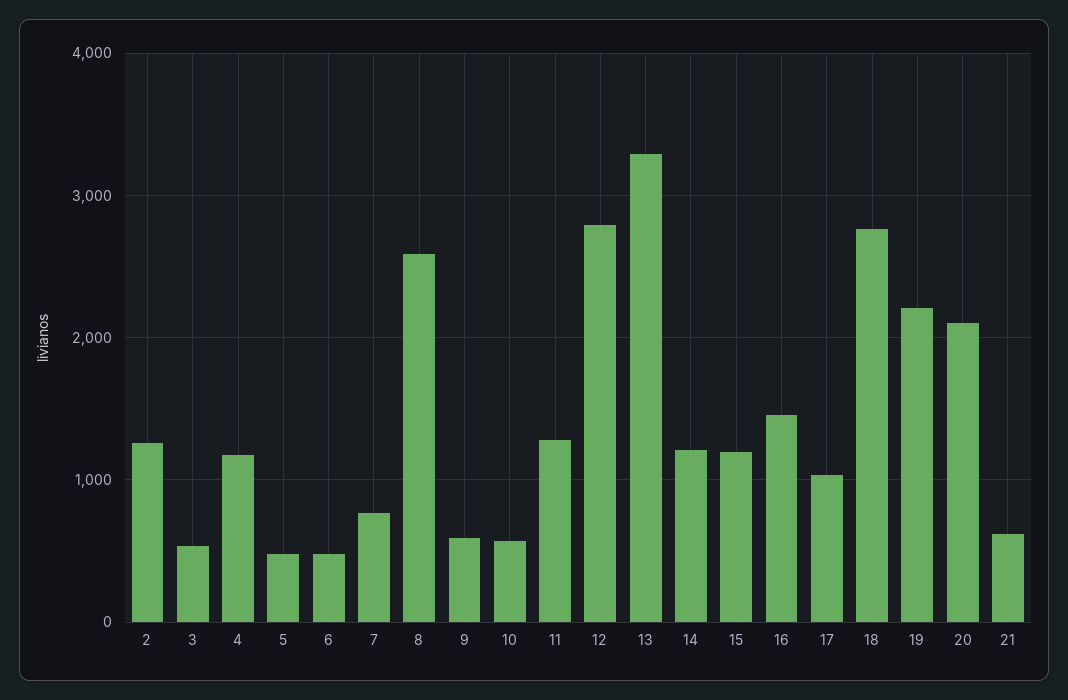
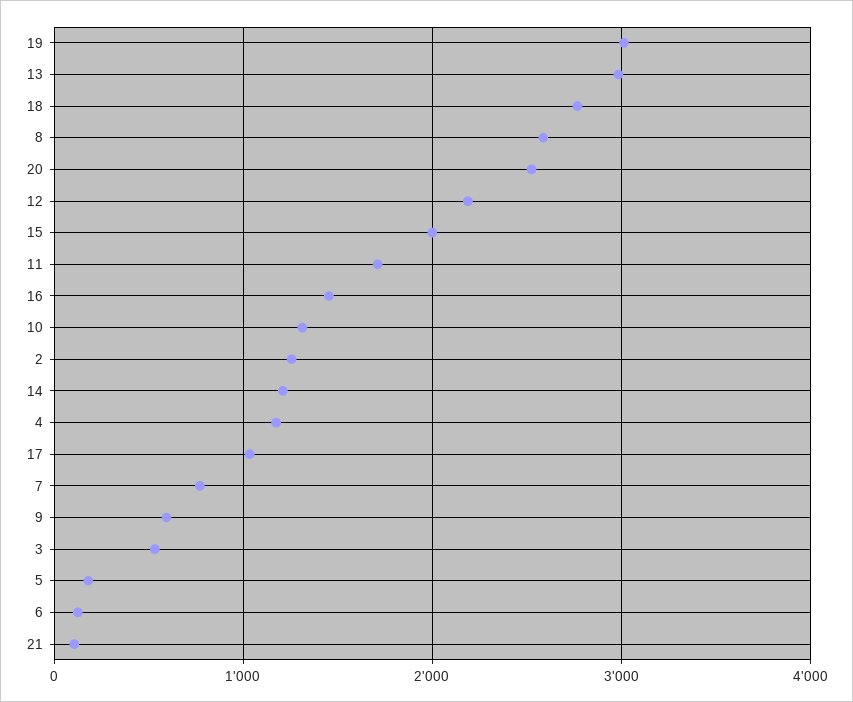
5: 500 -> 200
6: 500 -> 100
10: 600 -> 1300
11: 1300 -> 1700
12: 2800 -> 2200
13: 3300 -> 3000
15: 1200 -> 2000
19: 2200 -> 3000
20: 2100 -> 2500
21: 600 -> 100

